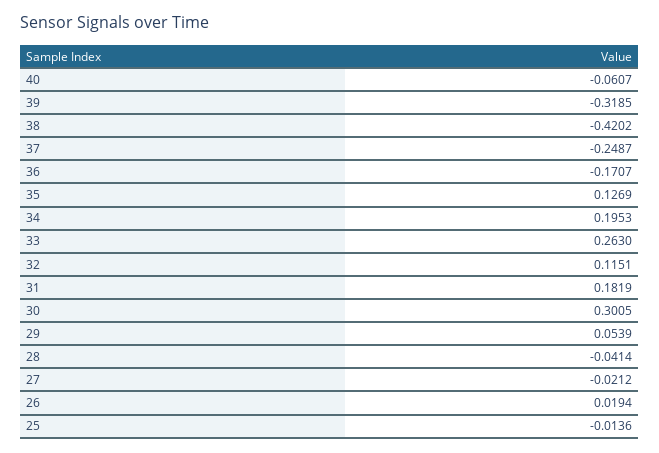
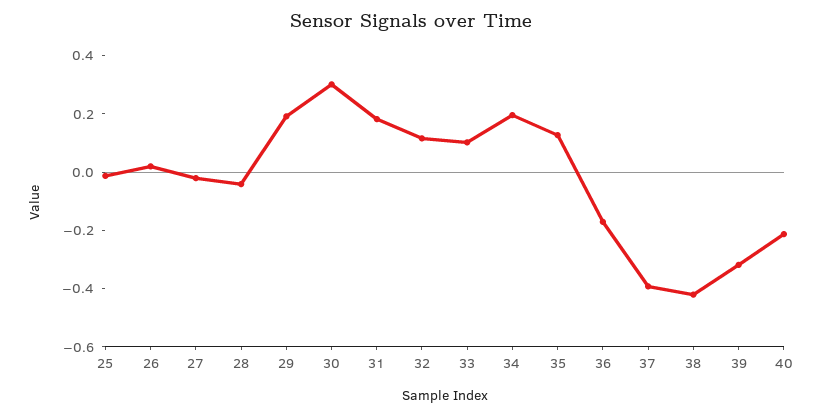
40: -0.0607 -> -0.2
37: -0.2487 -> -0.4
33: 0.263 -> 0.1
29: 0.0539 -> 0.2

